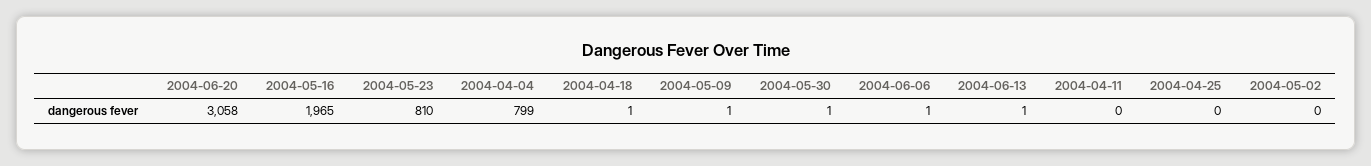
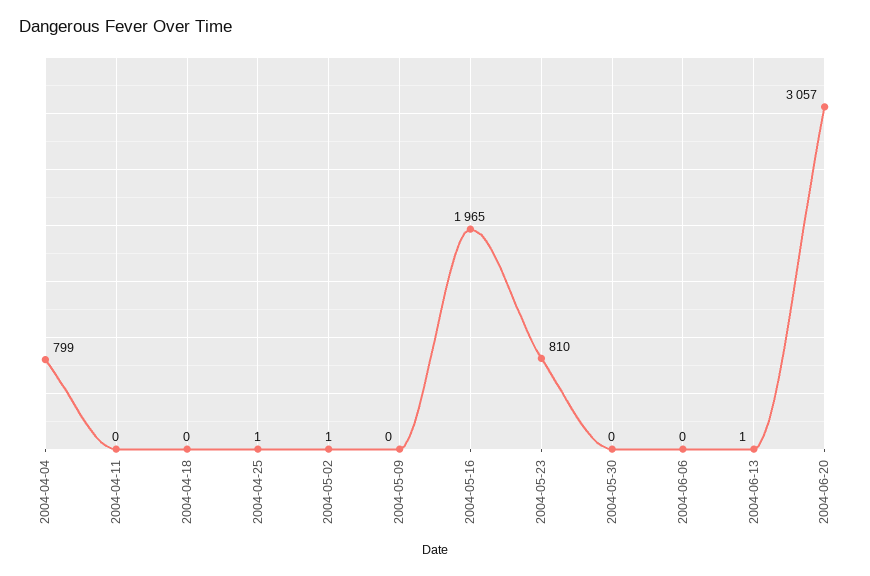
2004-06-20: 3058 -> 3057
2004-04-18: 1 -> 0
2004-05-09: 1 -> 0
2004-05-30: 1 -> 0
2004-06-06: 1 -> 0
2004-04-25: 0 -> 1
2004-05-02: 0 -> 1

